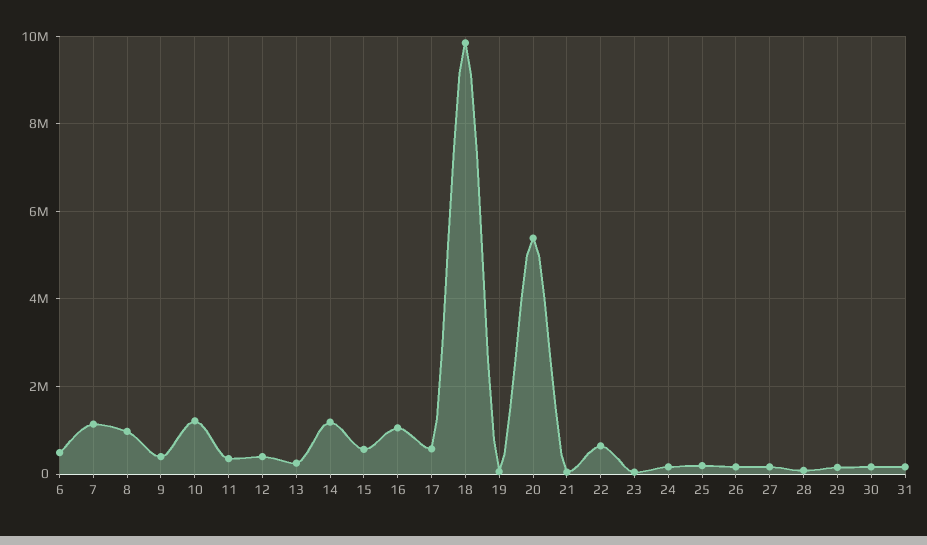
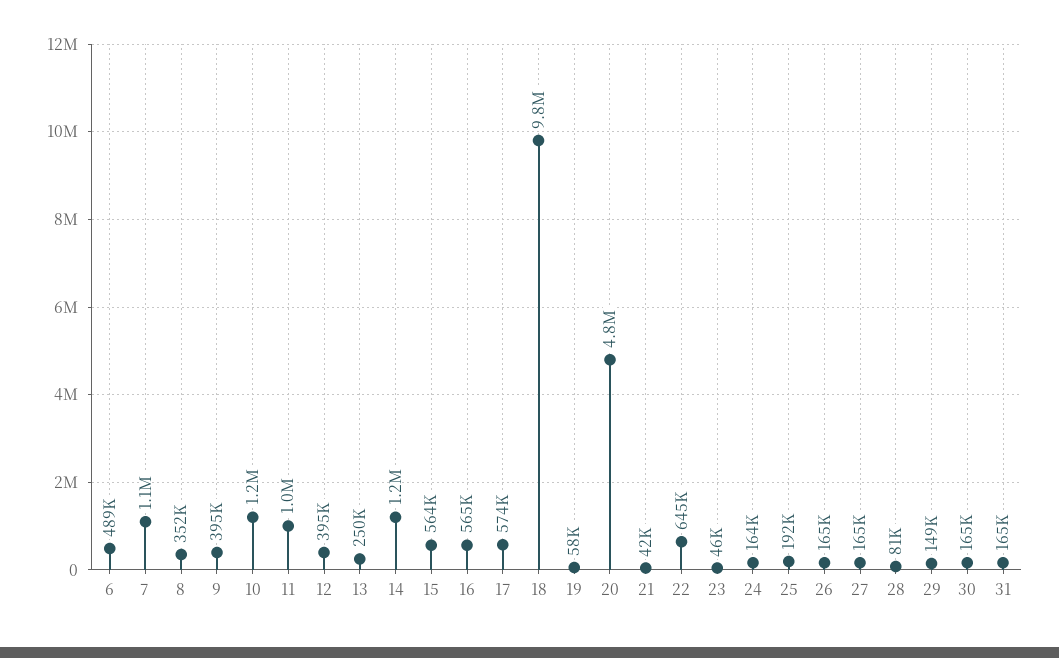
8: 1000000 -> 352000
11: 400000 -> 1000000
16: 1000000 -> 565000
20: 5400000 -> 4800000

